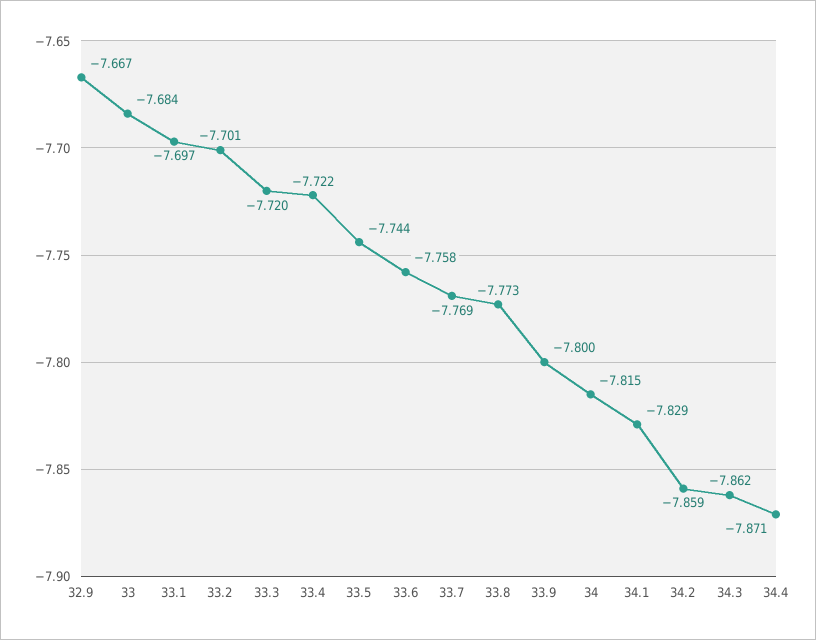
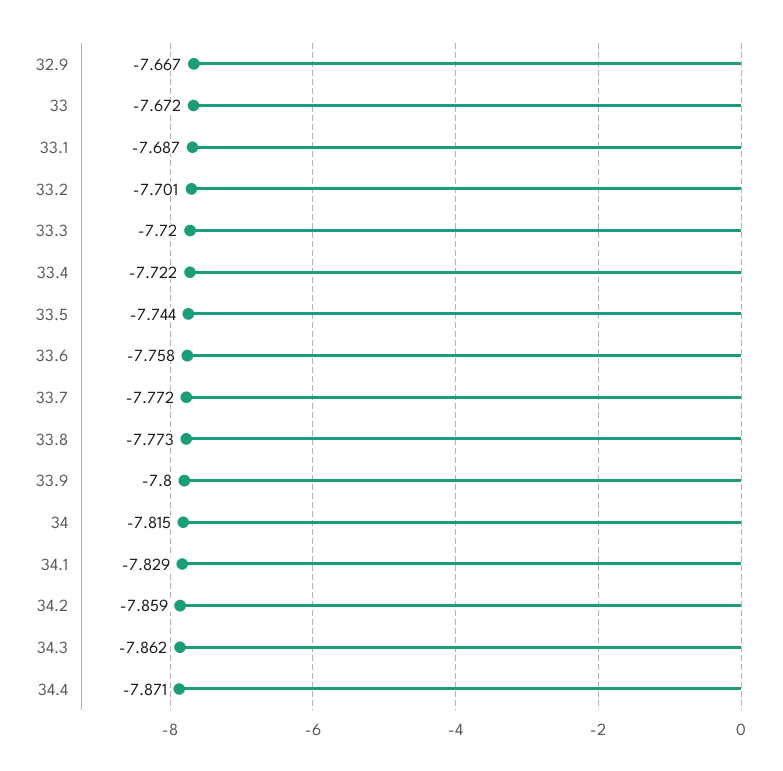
33: -7.684 -> -7.672
33.1: -7.697 -> -7.687
33.7: -7.769 -> -7.772

